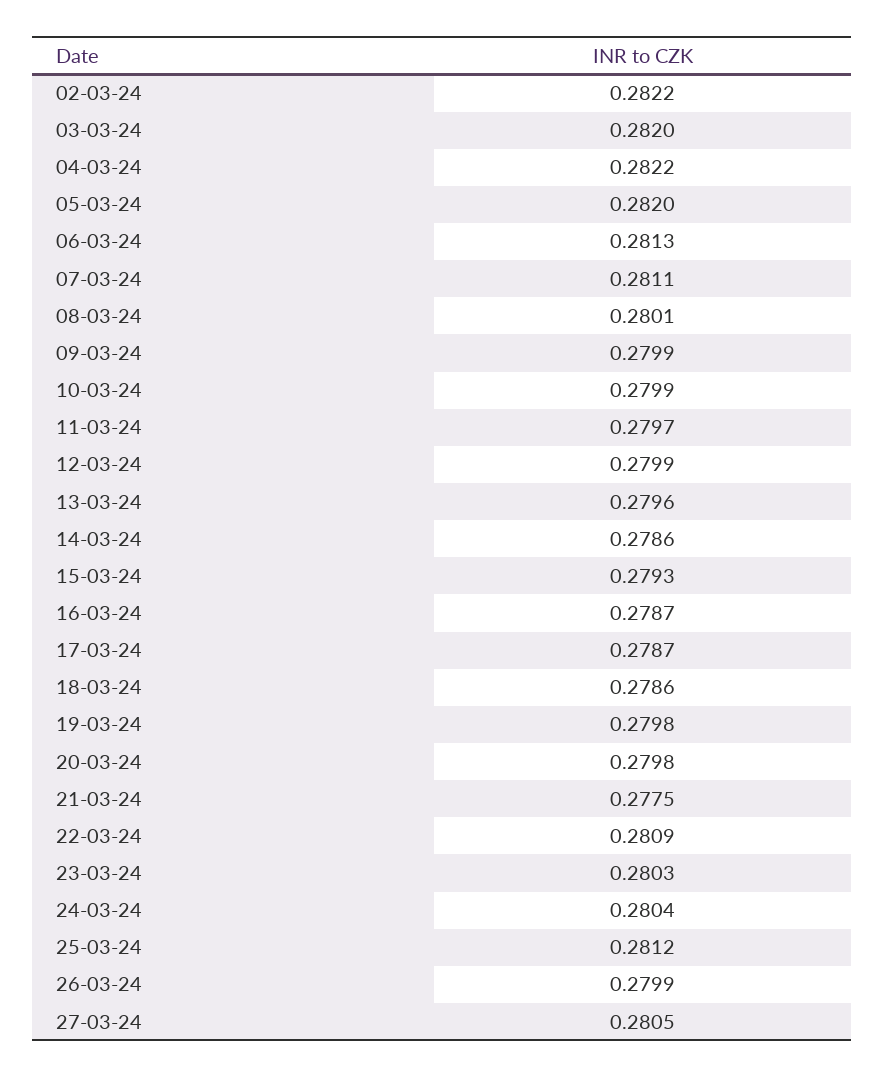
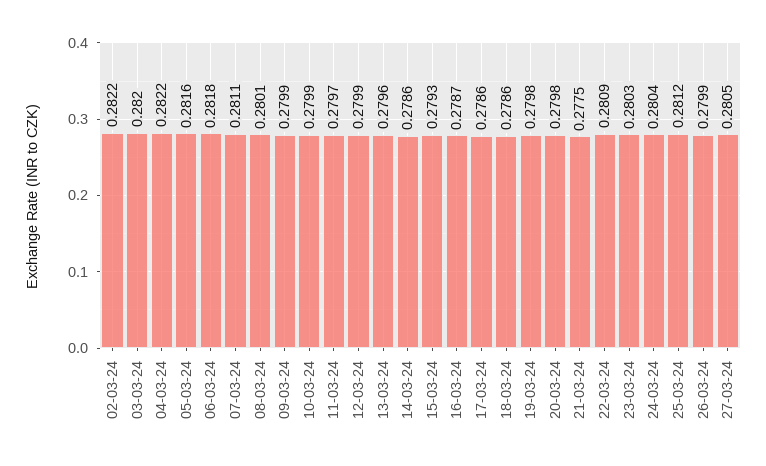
05-03-24: 0.282 -> 0.2816
06-03-24: 0.2813 -> 0.2818
17-03-24: 0.2787 -> 0.2786

